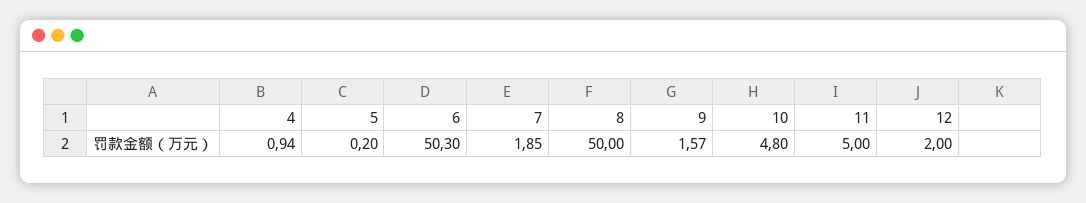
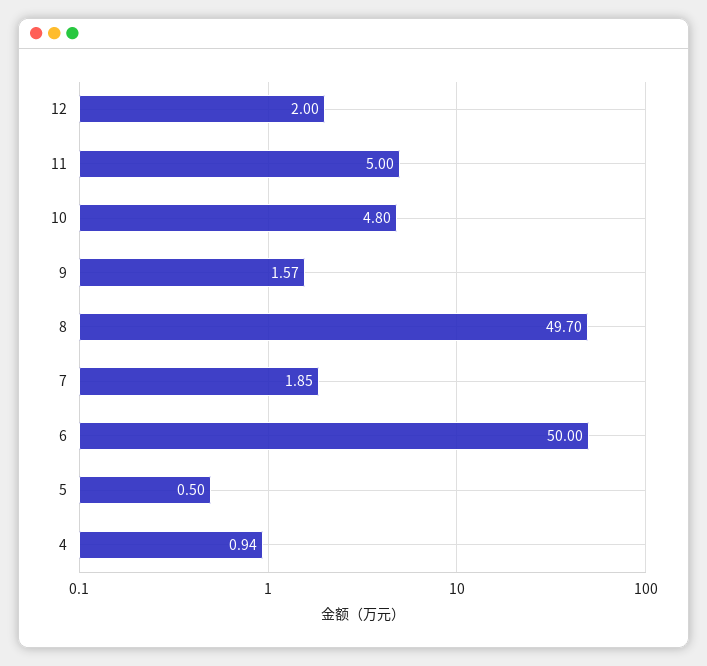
5: 0.2 -> 0.5
6: 50.3 -> 50
8: 50 -> 49.7

